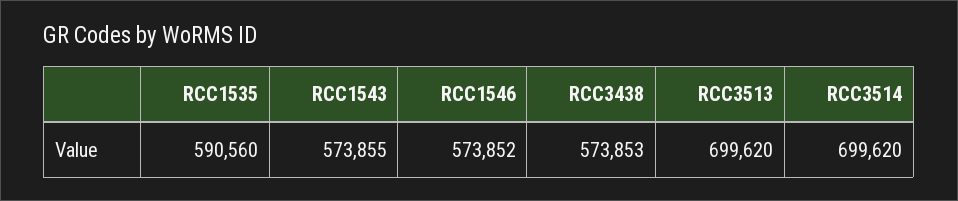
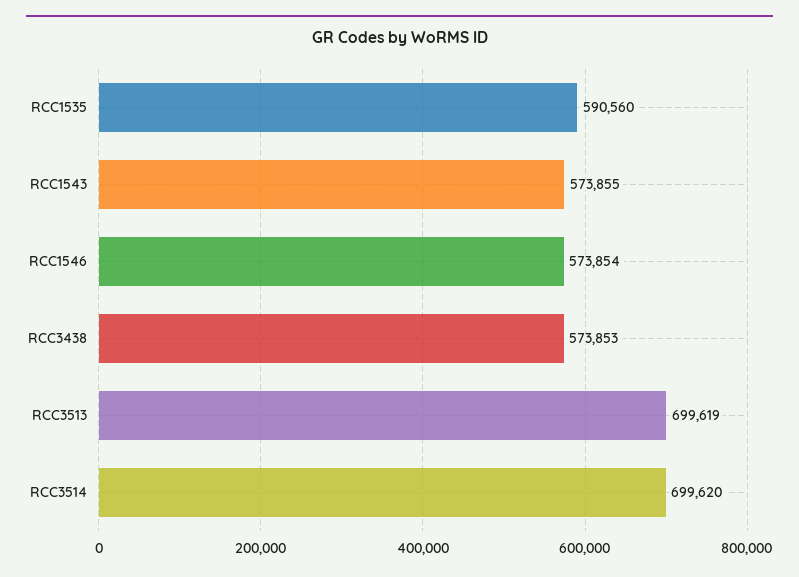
RCC1546: 573852 -> 573854
RCC3513: 699620 -> 699619

